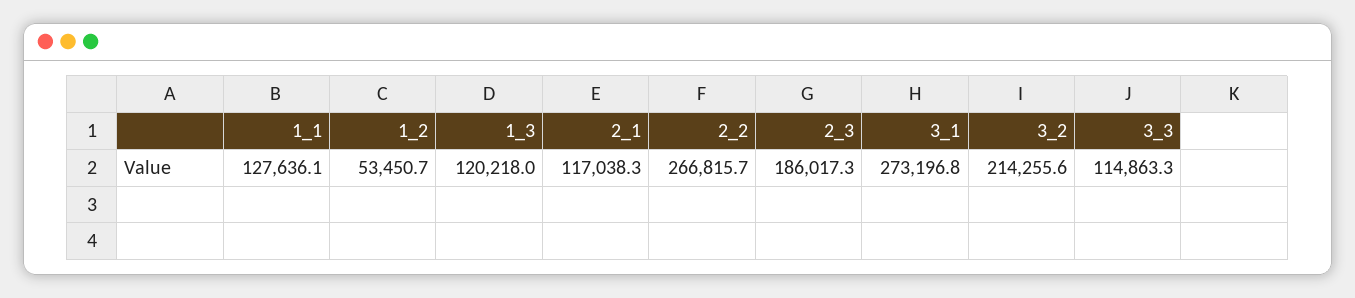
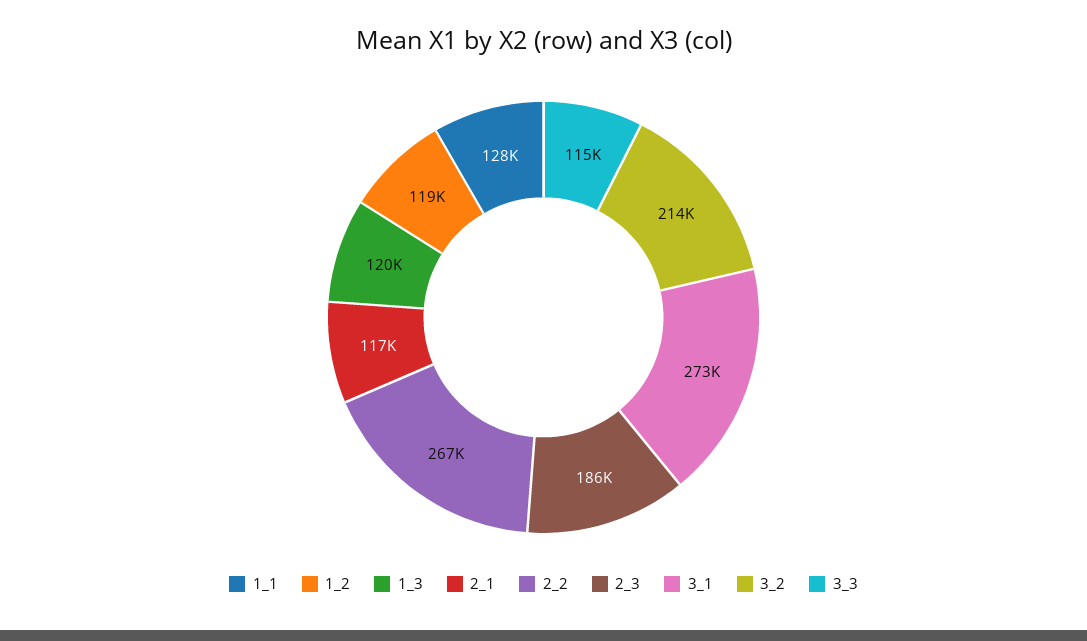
1_2: 53450.7 -> 119000

